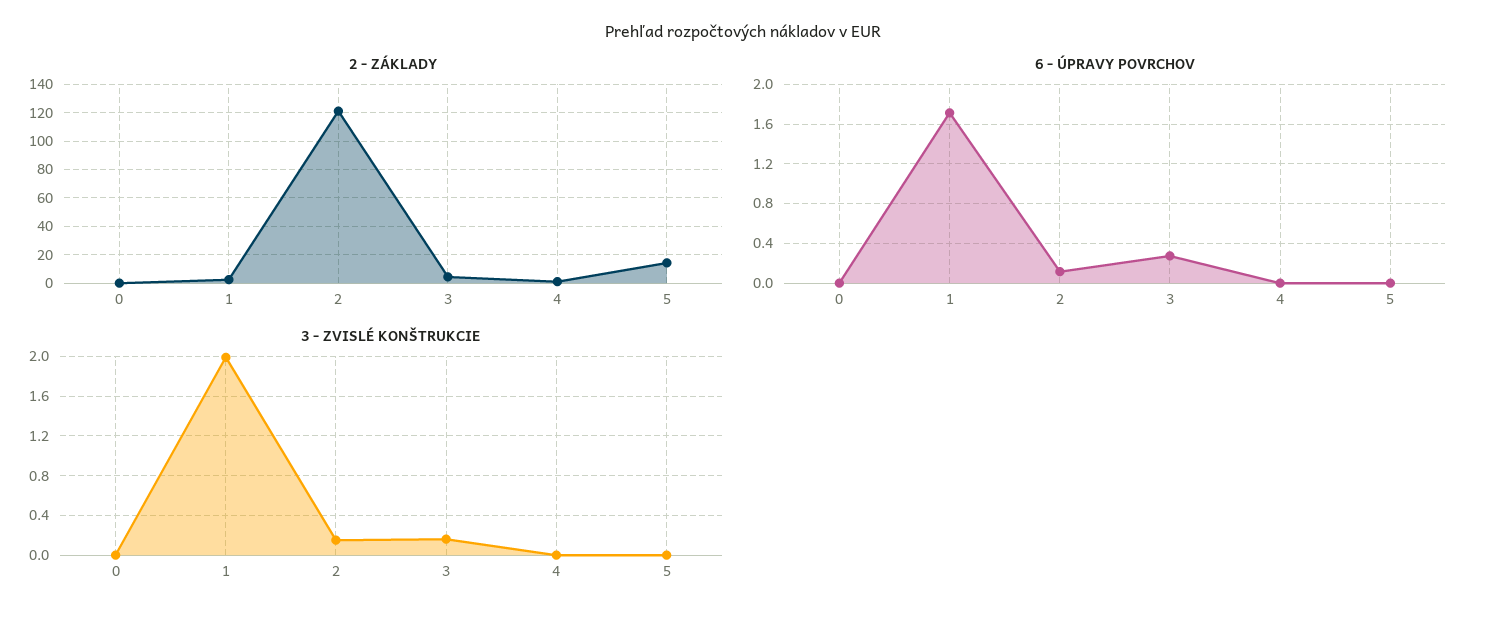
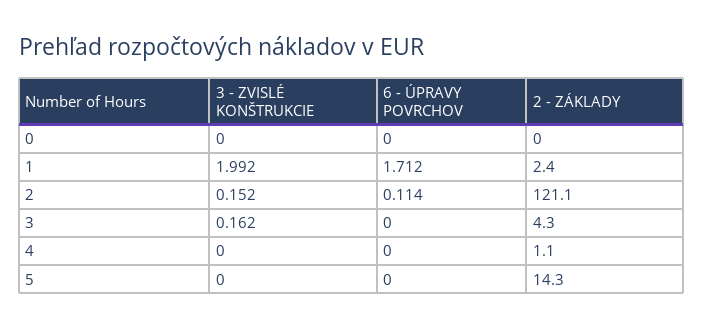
6 - ÚPRAVY POVRCHOV, 3: 0.3 -> 0

